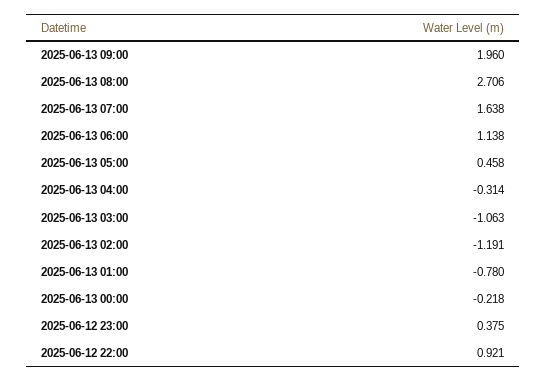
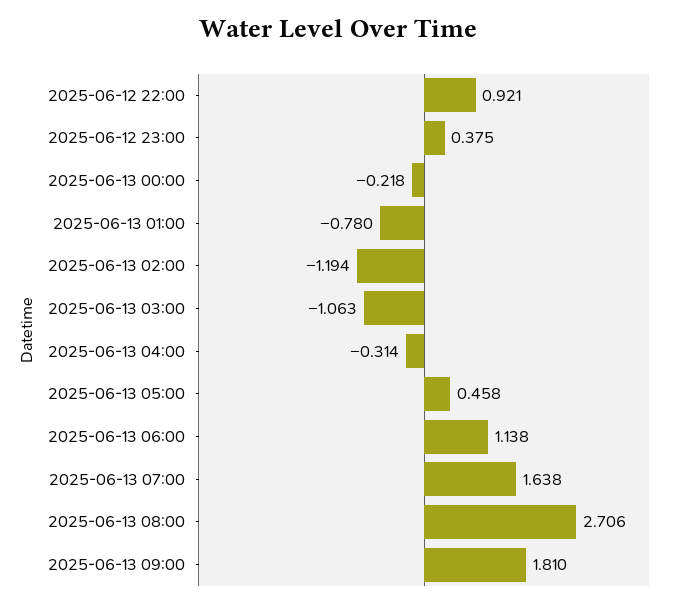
2025-06-13 09:00: 1.96 -> 1.81
2025-06-13 02:00: -1.191 -> -1.194

